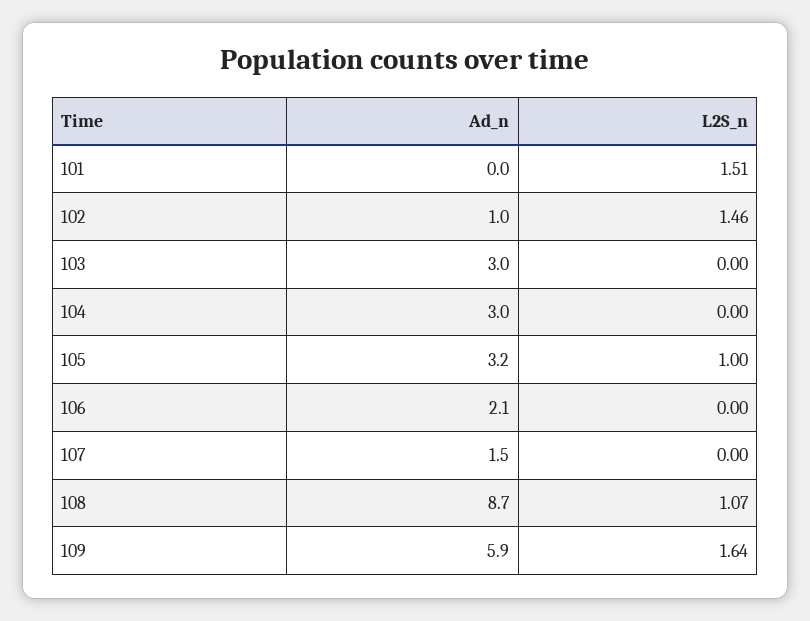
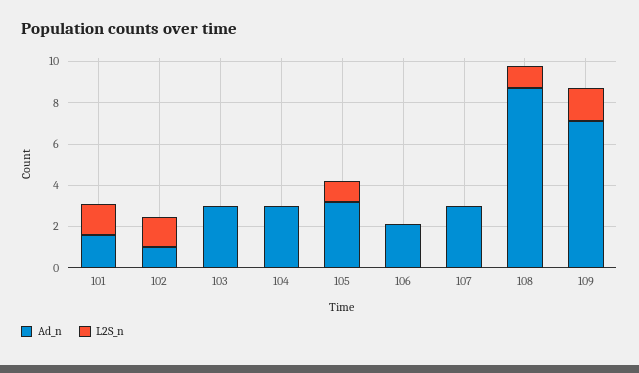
Ad_n, 101: 0 -> 1.5
Ad_n, 107: 1.5 -> 3
Ad_n, 109: 5.9 -> 7

